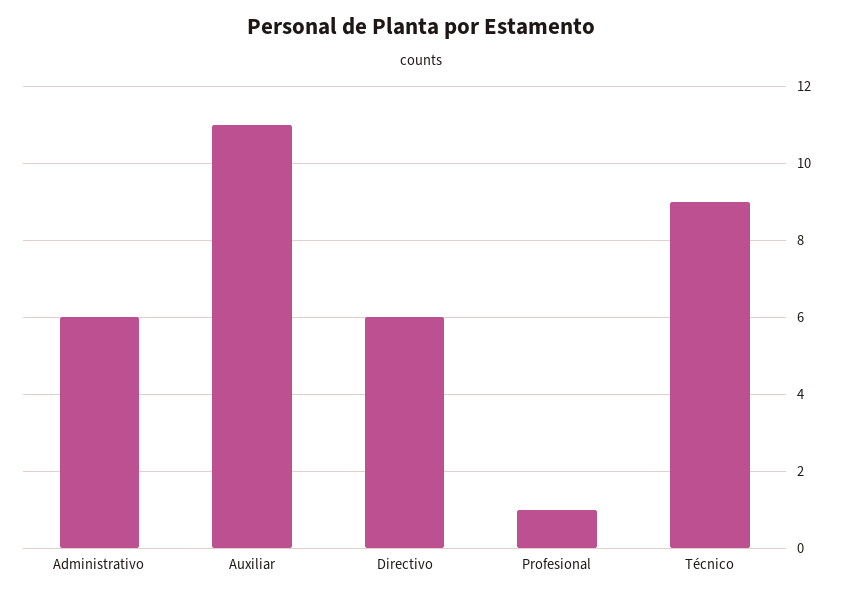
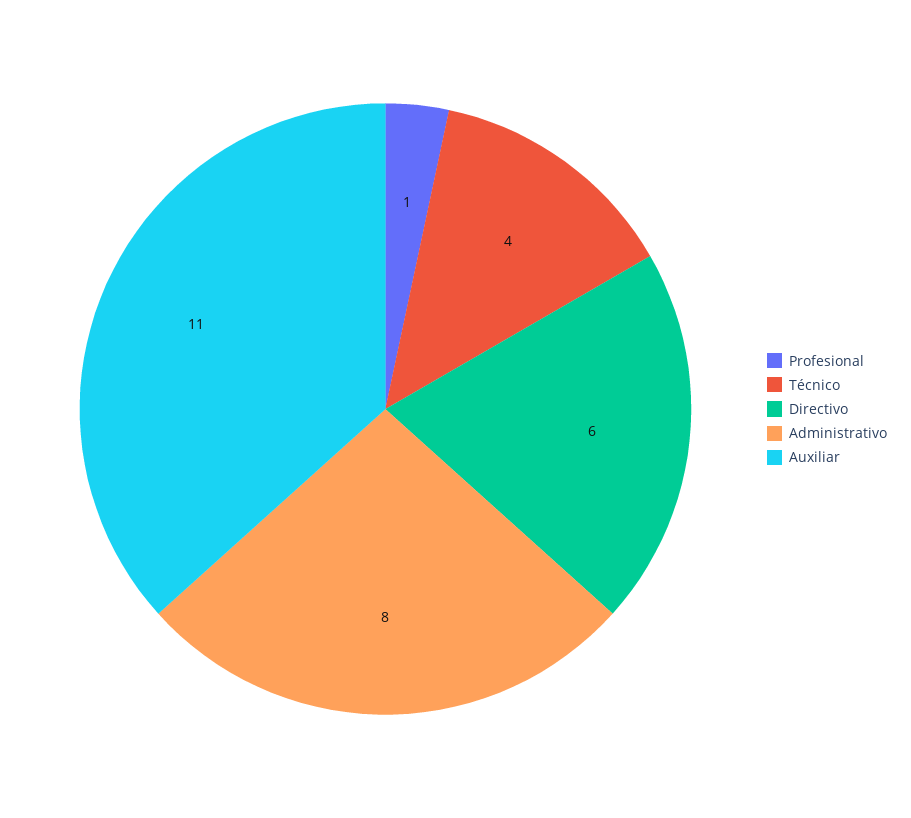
Administrativo: 6 -> 8
Técnico: 9 -> 4

